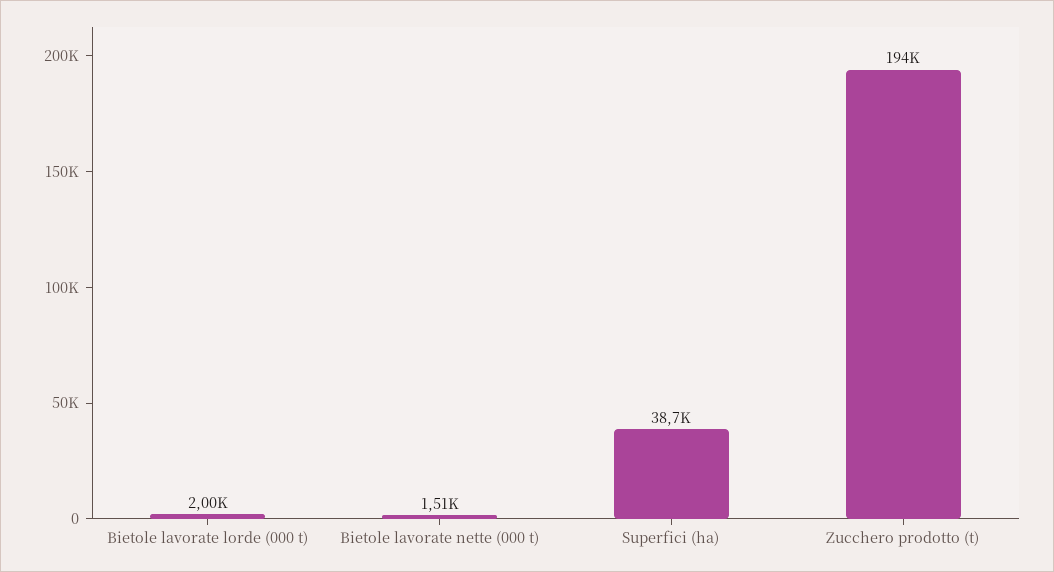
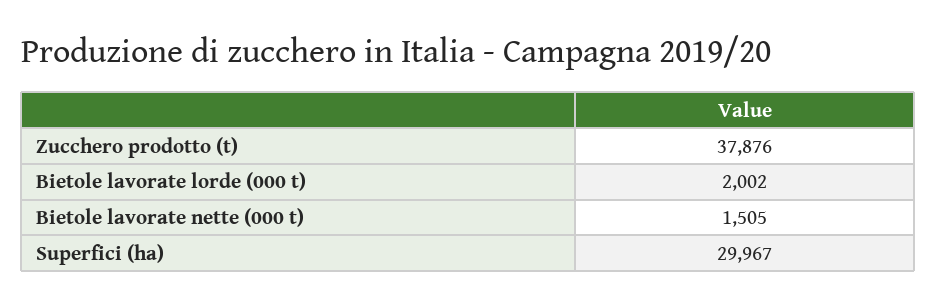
Superfici (ha): 38700 -> 29967
Zucchero prodotto (t): 194000 -> 37876

